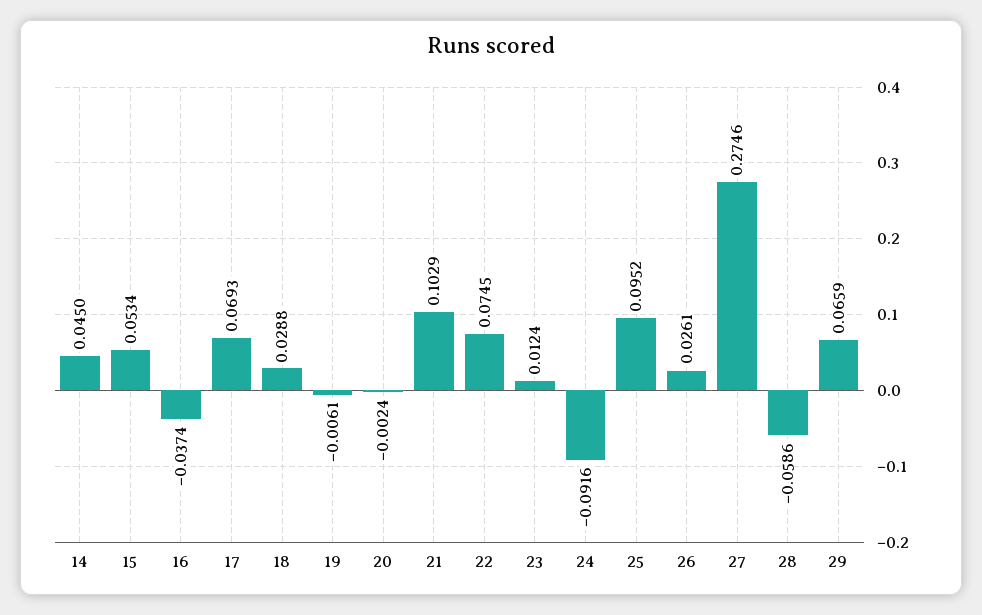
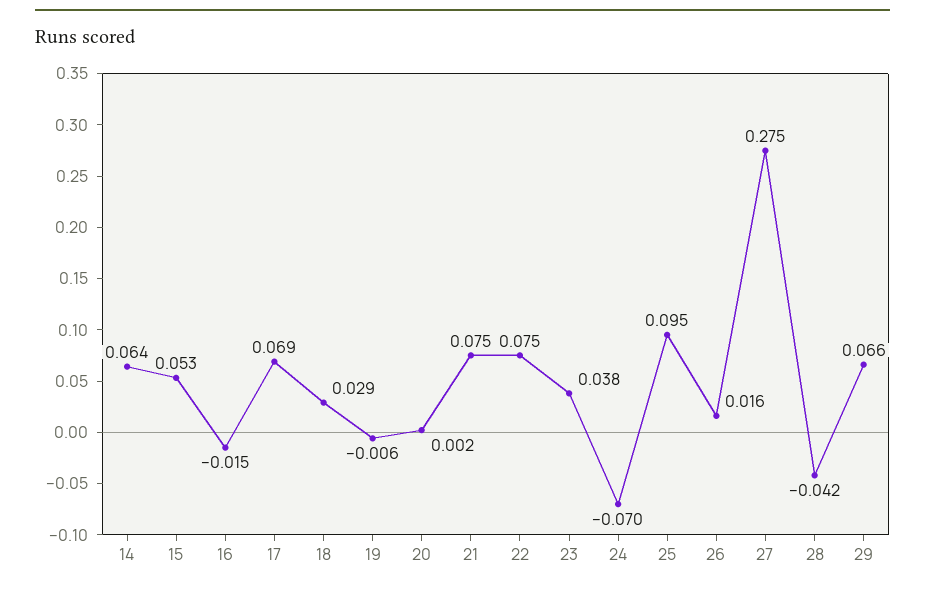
14: 0.045 -> 0.064
16: -0.0374 -> -0.015
20: -0.0024 -> 0.002
21: 0.1029 -> 0.075
23: 0.0124 -> 0.038
24: -0.0916 -> -0.07
26: 0.0261 -> 0.016
28: -0.0586 -> -0.042

